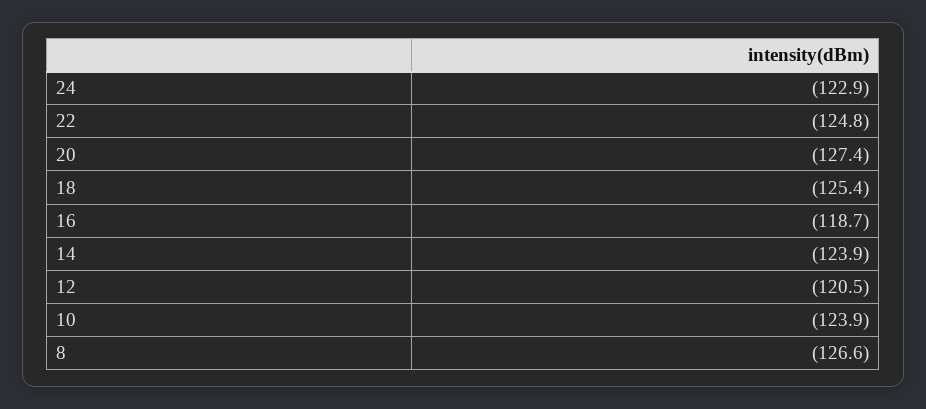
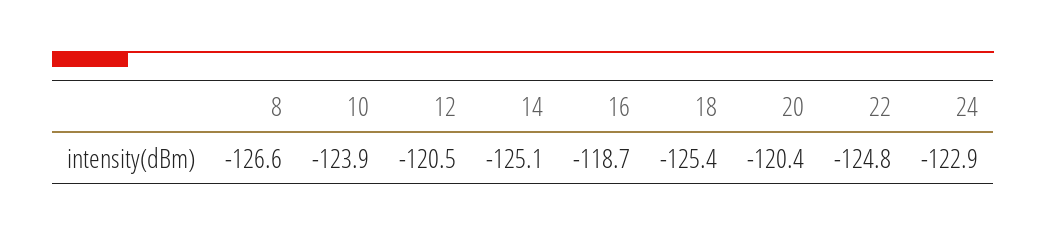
20: -127.4 -> -120.4
14: -123.9 -> -125.1

